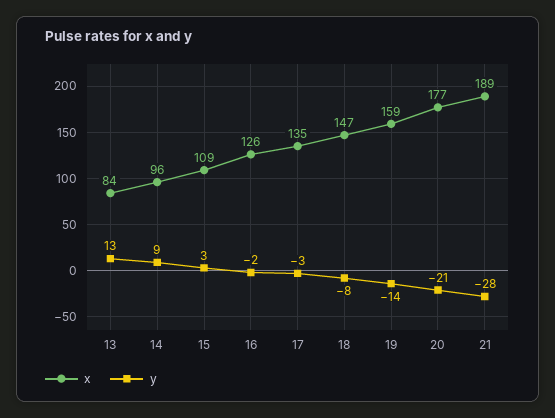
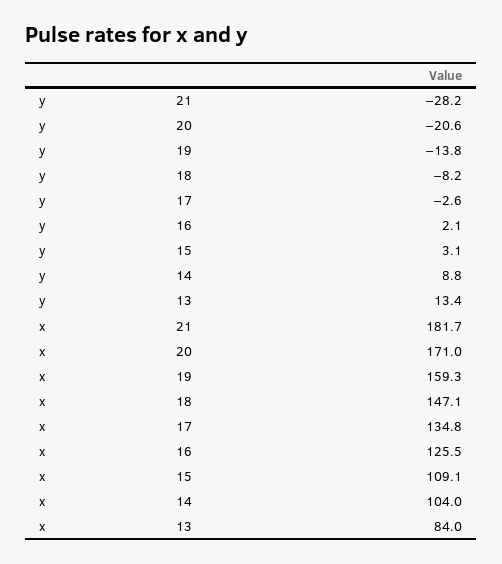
x, 14: 96 -> 104
y, 16: -2 -> 2.1
x, 20: 177 -> 171
x, 21: 189 -> 181.7

